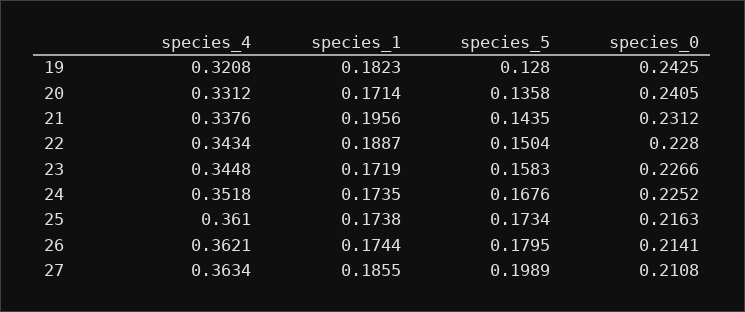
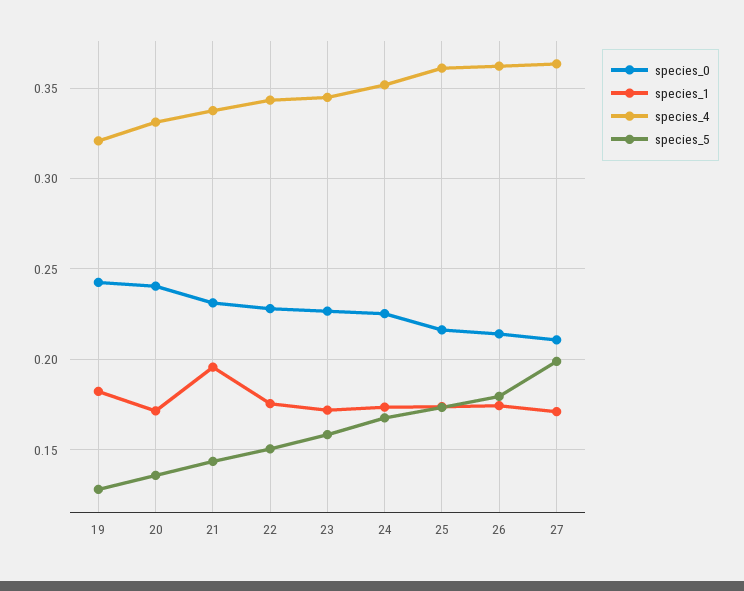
species_1, 22: 0.1887 -> 0.175
species_1, 27: 0.1855 -> 0.17

